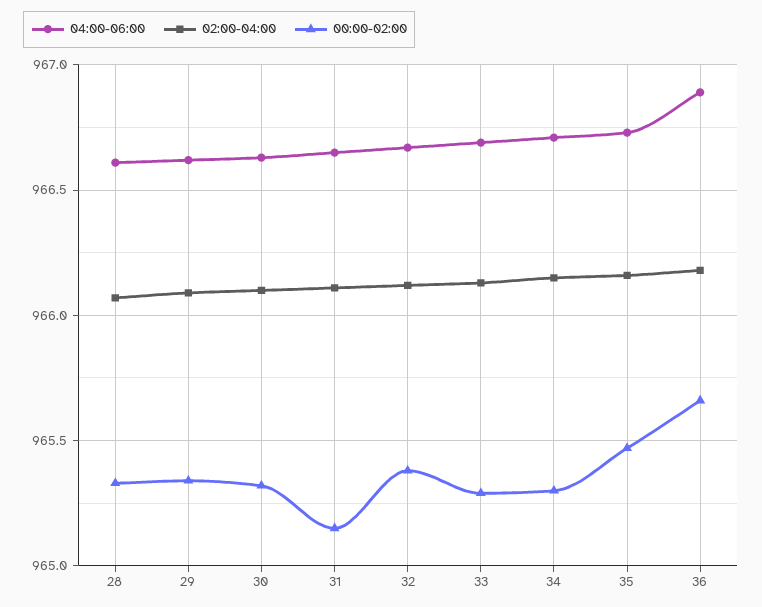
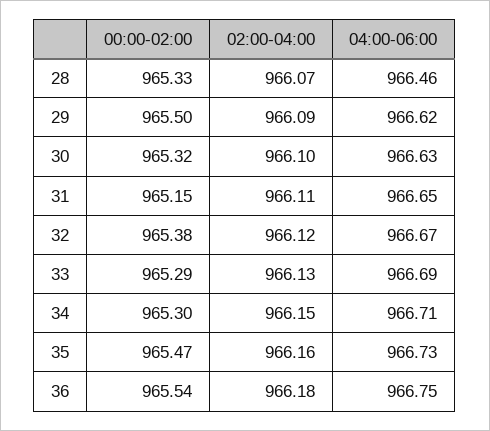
04:00-06:00, 28: 966.6 -> 966.46
00:00-02:00, 29: 965.35 -> 965.5
04:00-06:00, 36: 966.9 -> 966.75
00:00-02:00, 36: 965.65 -> 965.54

